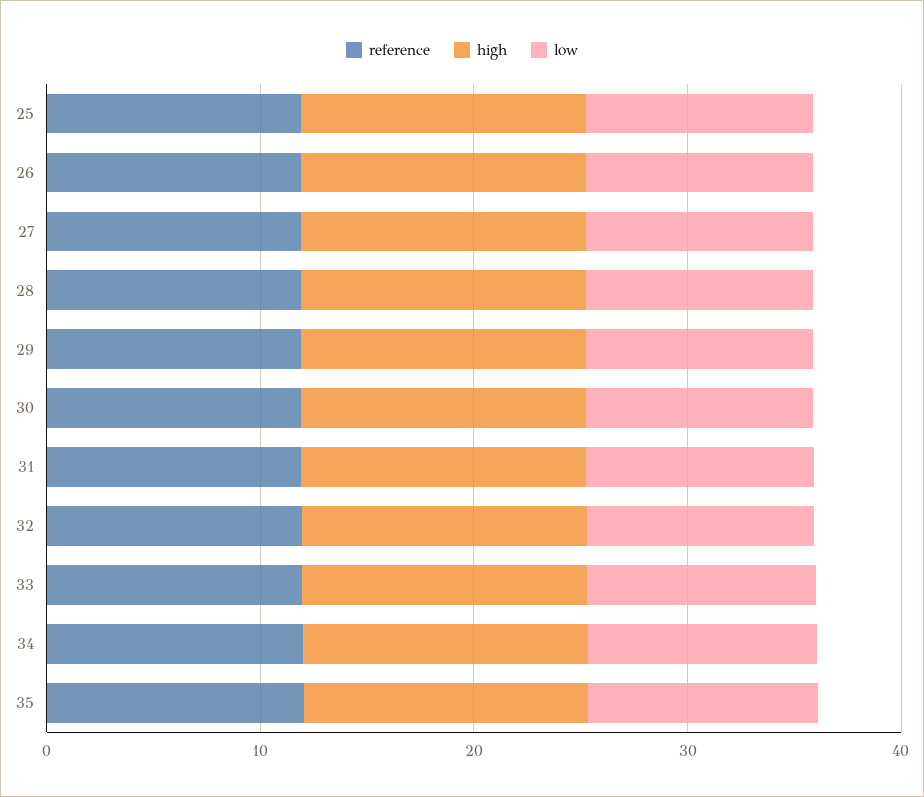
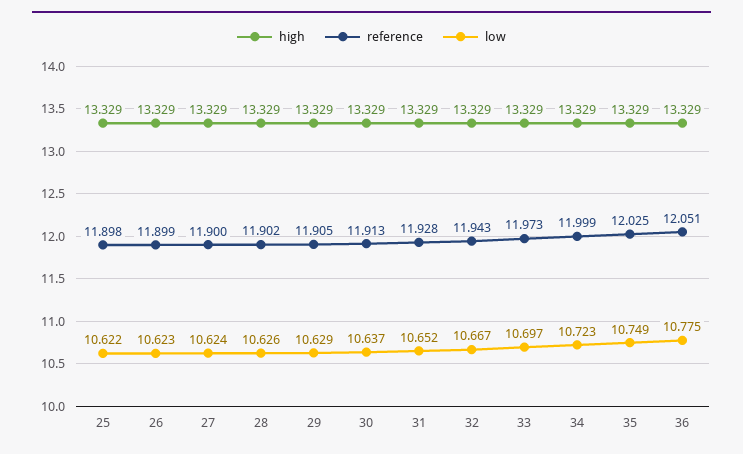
high, 36: none -> 13.329
reference, 36: none -> 12.051
low, 36: none -> 10.775

